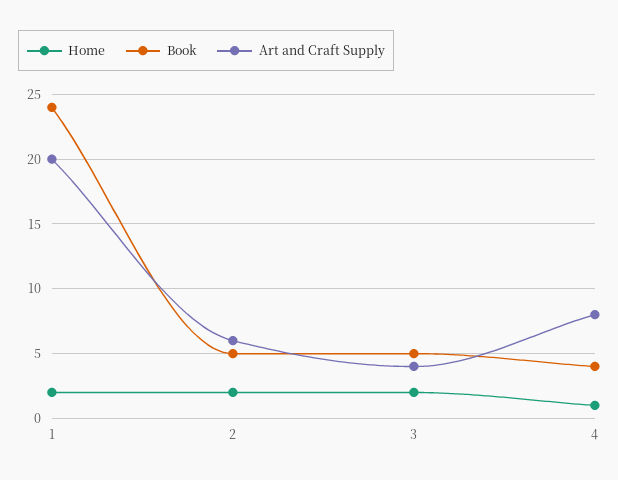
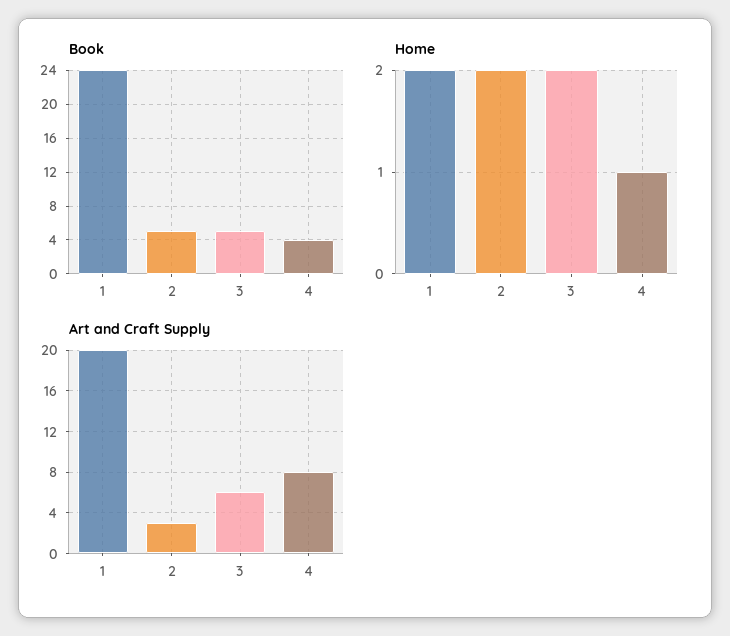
Art and Craft Supply, 2: 6 -> 3
Art and Craft Supply, 3: 4 -> 6

